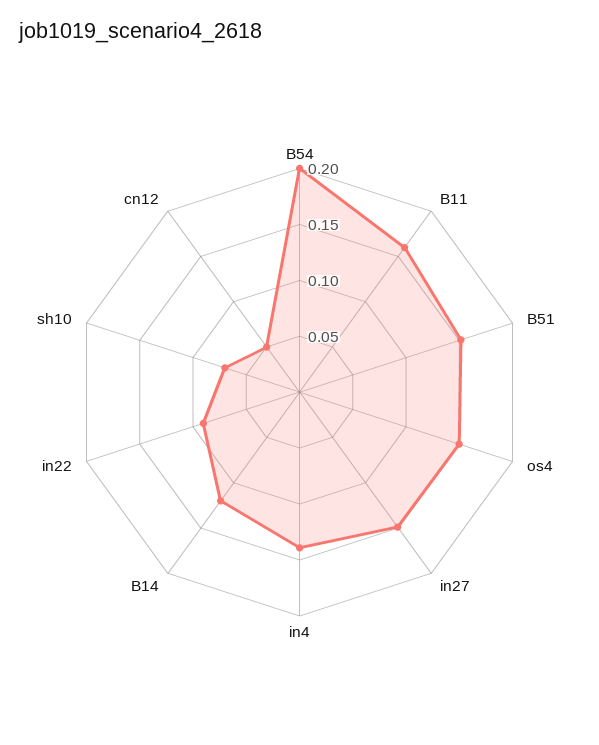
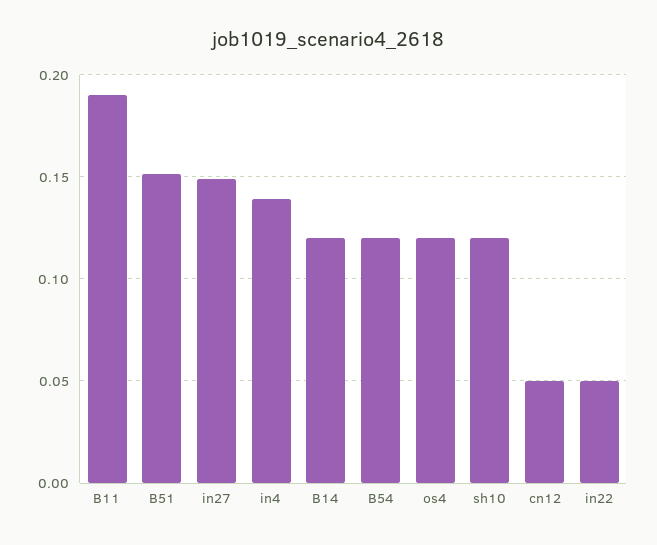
B54: 0.2 -> 0.12
B11: 0.16 -> 0.19
os4: 0.15 -> 0.12
in22: 0.09 -> 0.05
sh10: 0.07 -> 0.12

